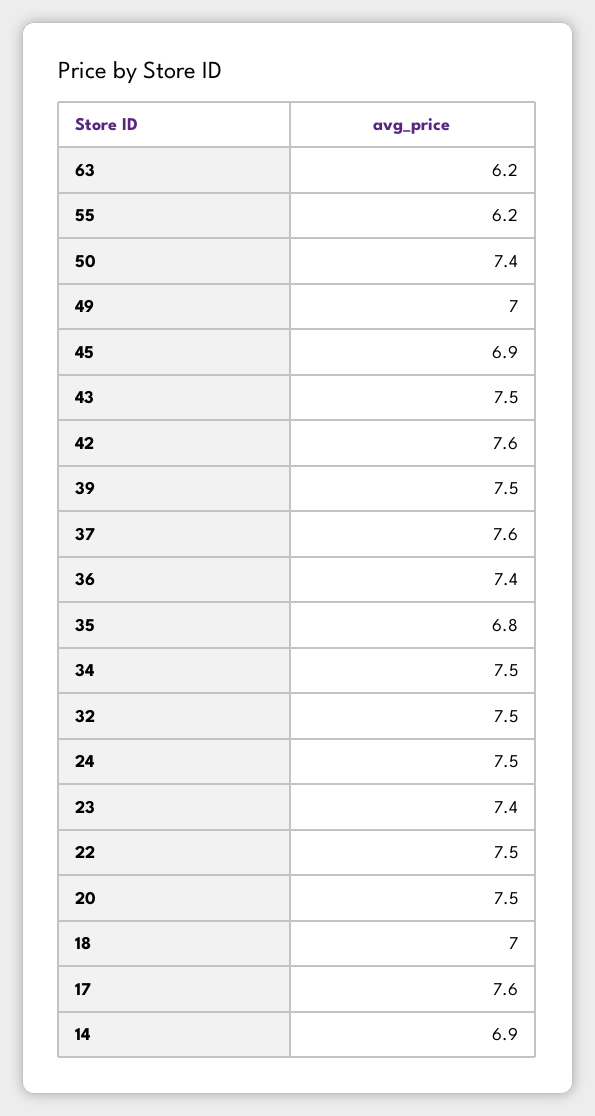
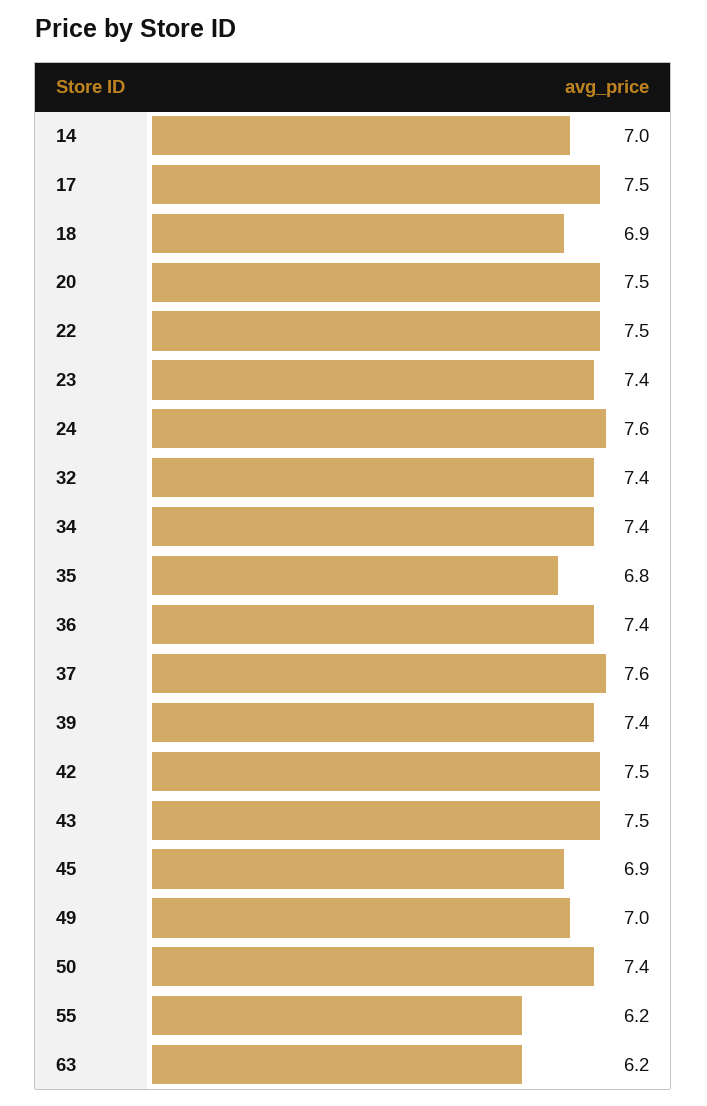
42: 7.6 -> 7.5
39: 7.5 -> 7.4
34: 7.5 -> 7.4
32: 7.5 -> 7.4
24: 7.5 -> 7.6
18: 7 -> 6.9
17: 7.6 -> 7.5
14: 6.9 -> 7

